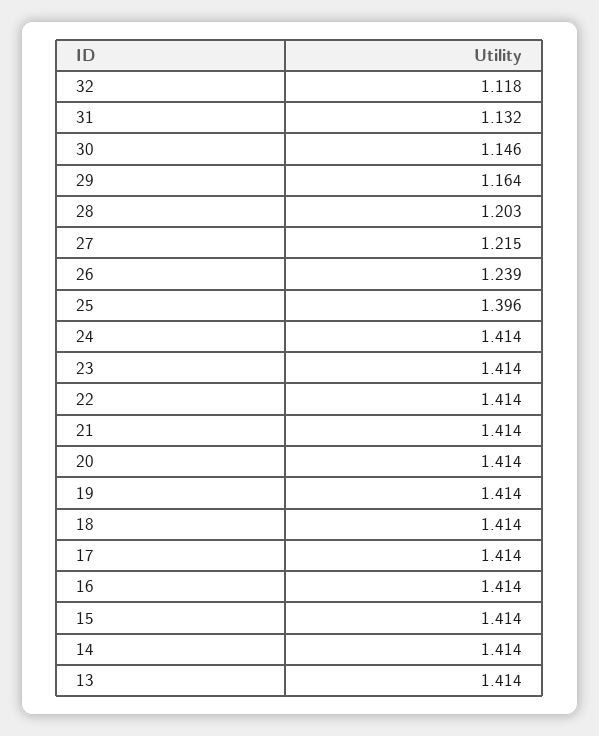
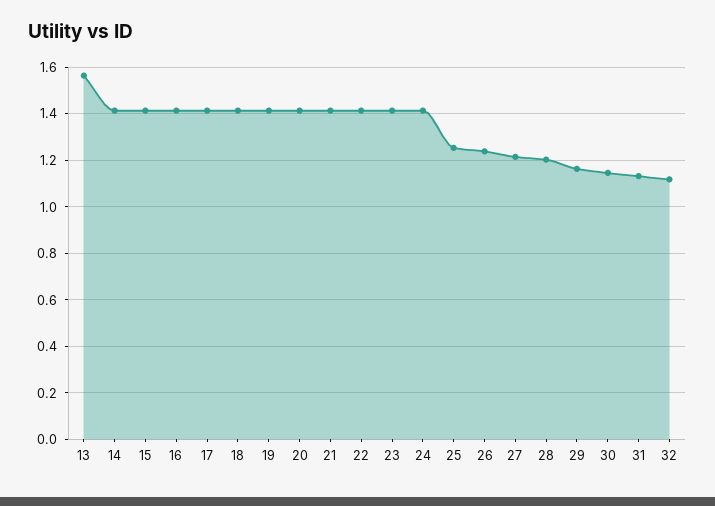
25: 1.396 -> 1.25
13: 1.414 -> 1.55

